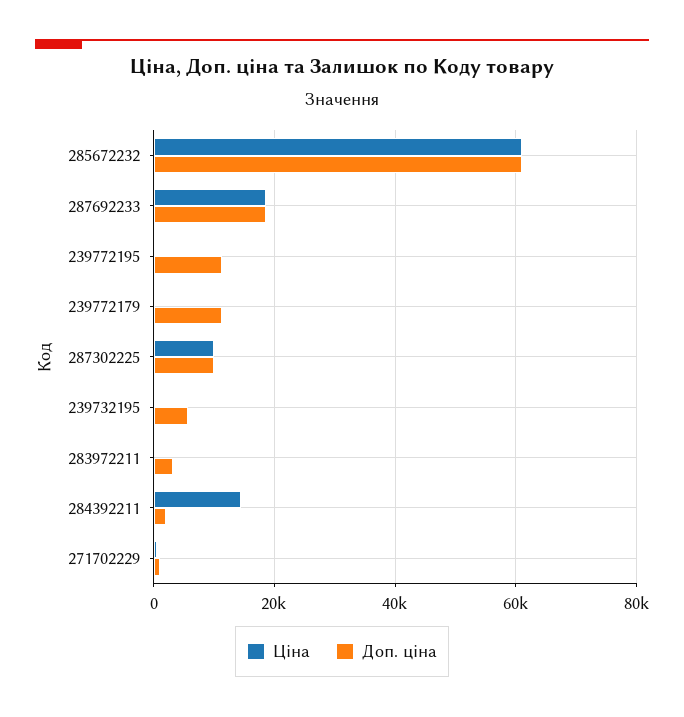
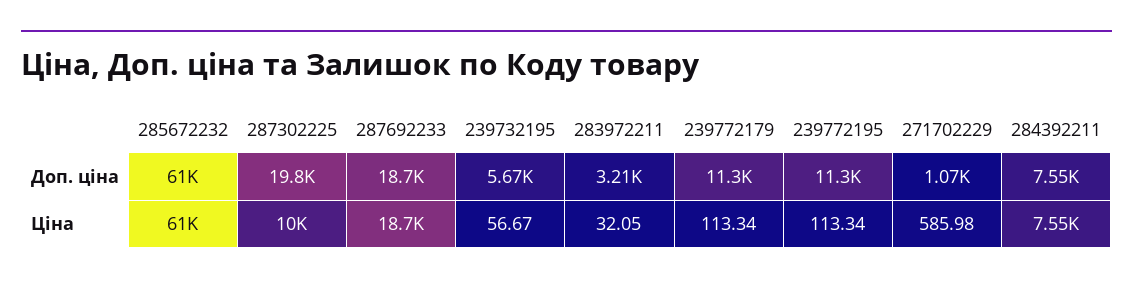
Доп. ціна, 287302225: 10000 -> 19800
Ціна, 284392211: 14000 -> 7550
Доп. ціна, 284392211: 2000 -> 7550

